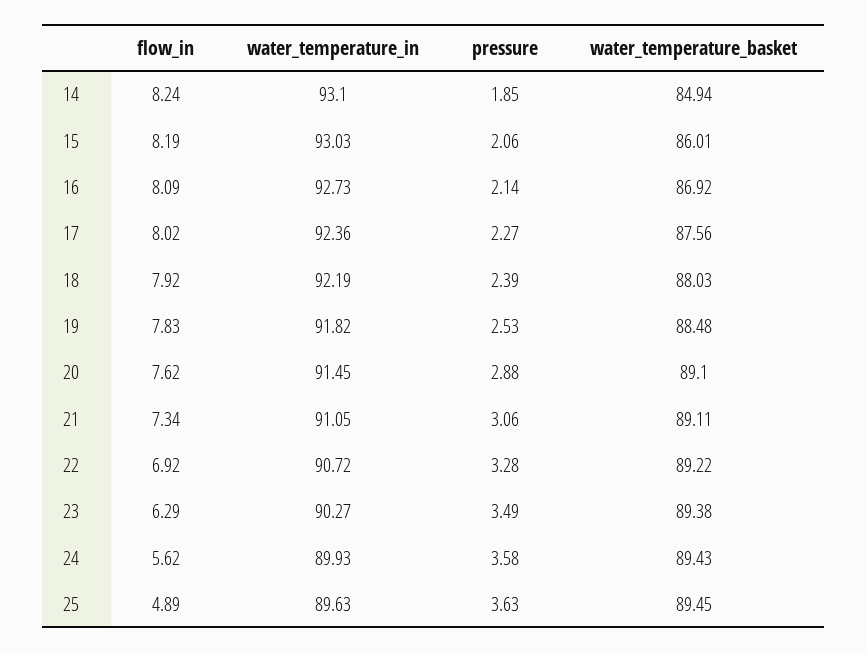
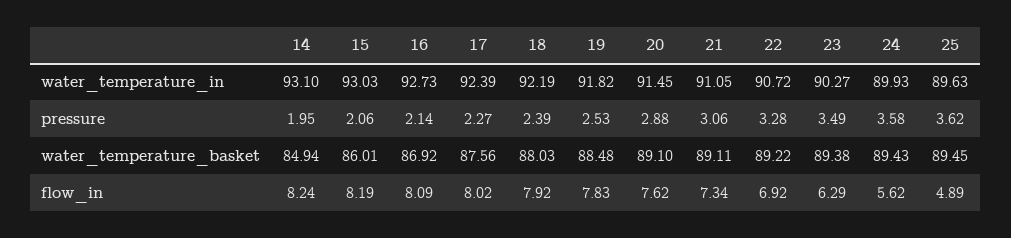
pressure, 14: 1.85 -> 1.95
water_temperature_in, 17: 92.36 -> 92.39
pressure, 25: 3.63 -> 3.62

